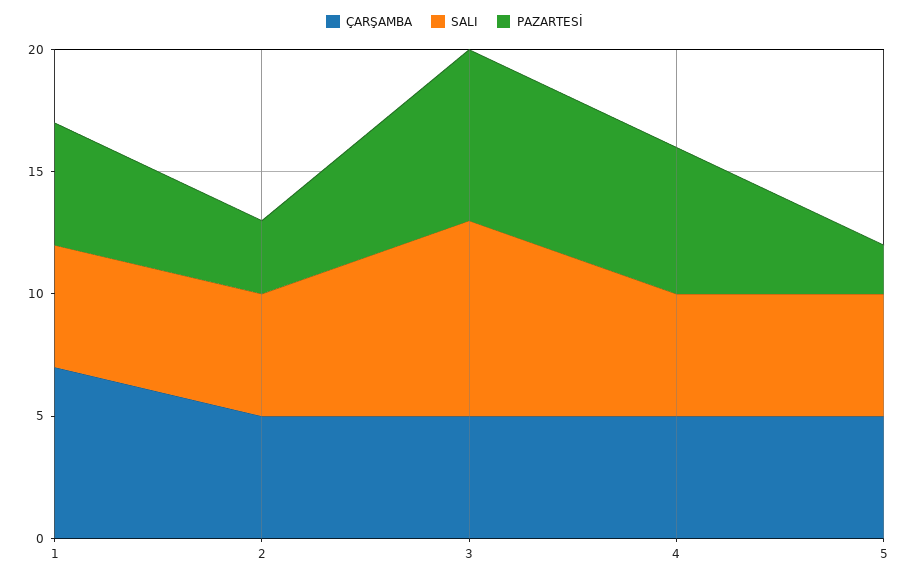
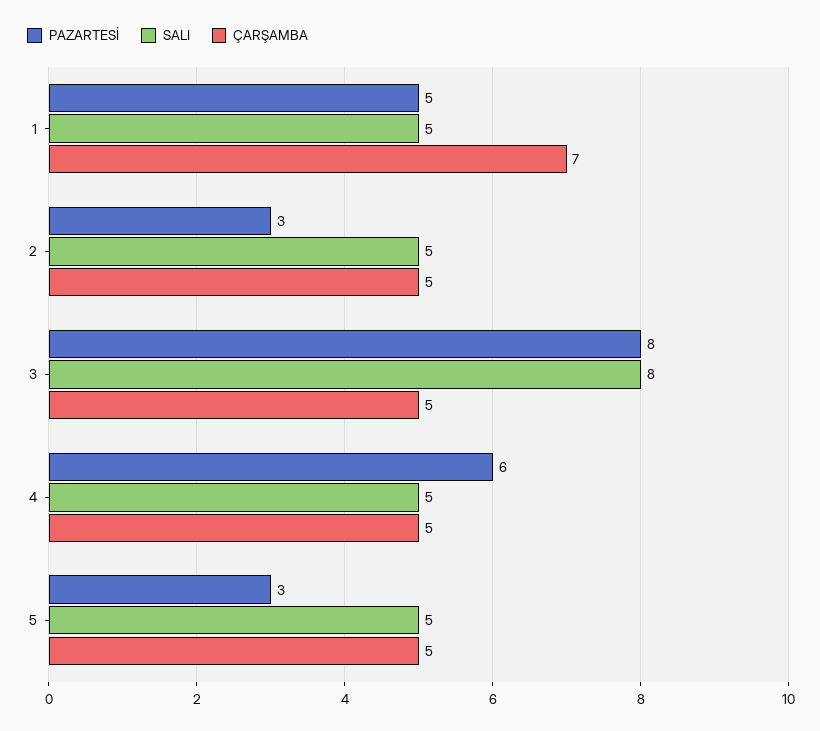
PAZARTESİ, 3: 7 -> 8
PAZARTESİ, 5: 2 -> 3

